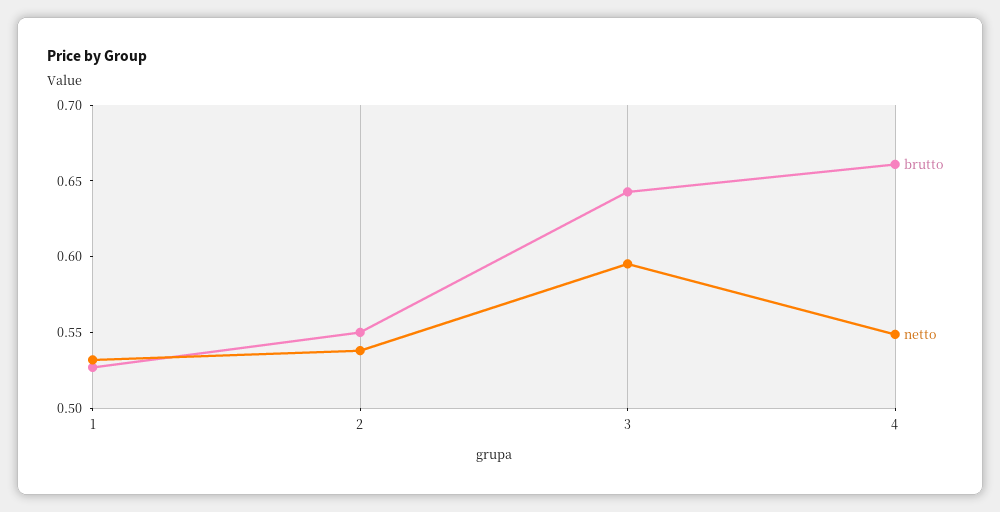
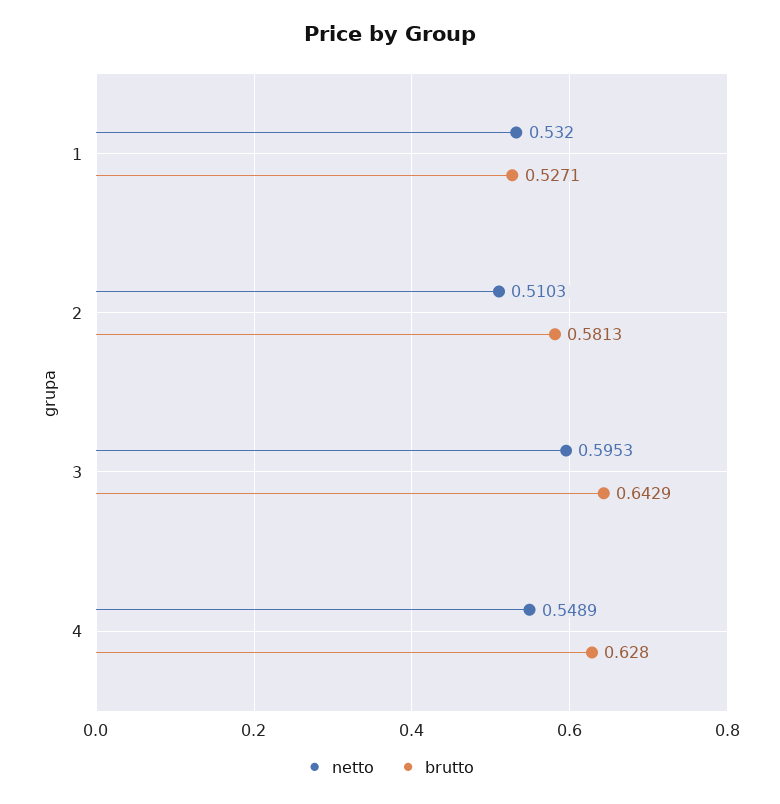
brutto, 2: 0.55 -> 0.5813
netto, 2: 0.54 -> 0.5103
brutto, 4: 0.66 -> 0.628

